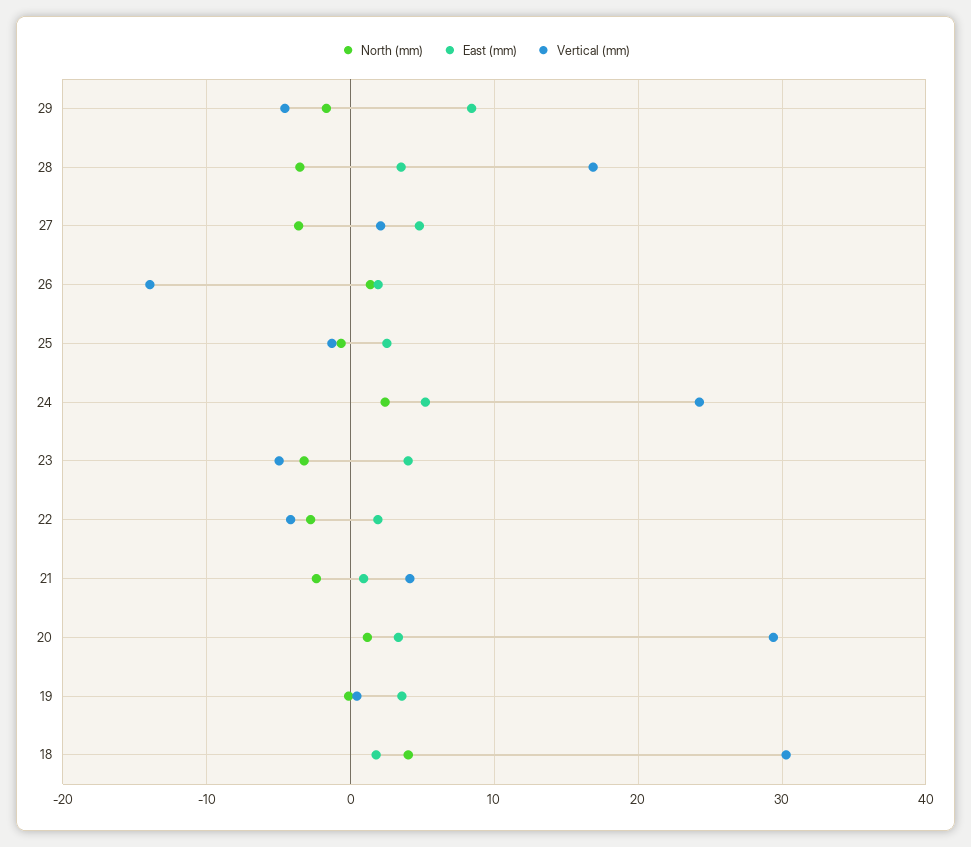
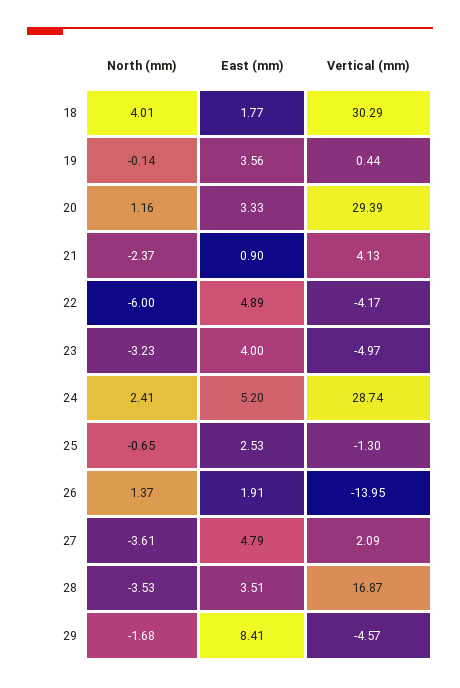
Vertical (mm), 24: 24 -> 28.74
North (mm), 22: -3 -> -6
East (mm), 22: 2 -> 4.89

